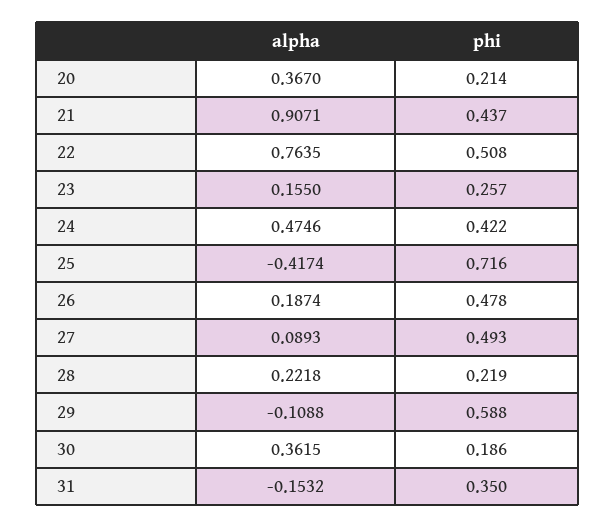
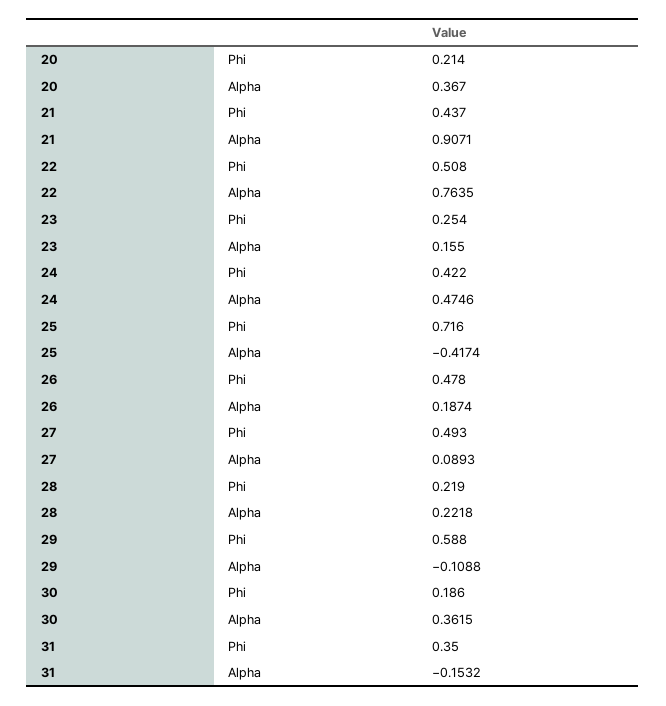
phi, 23: 0.257 -> 0.254

